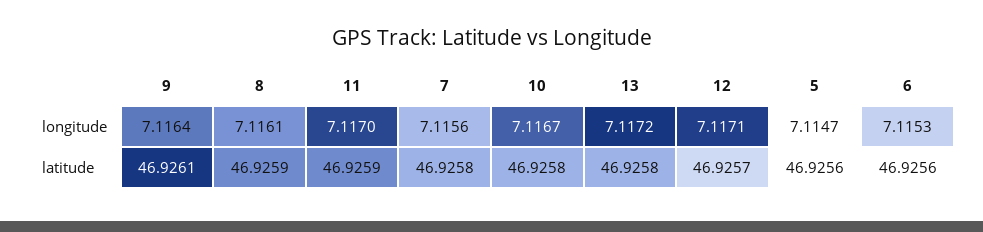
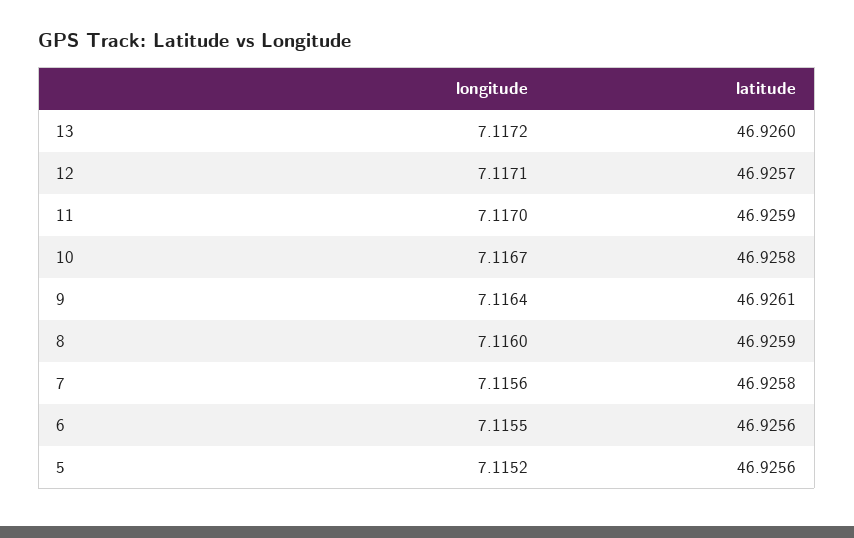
8, longitude: 7.1161 -> 7.116
5, longitude: 7.1147 -> 7.1152
6, longitude: 7.1153 -> 7.1155
13, latitude: 46.9258 -> 46.926

